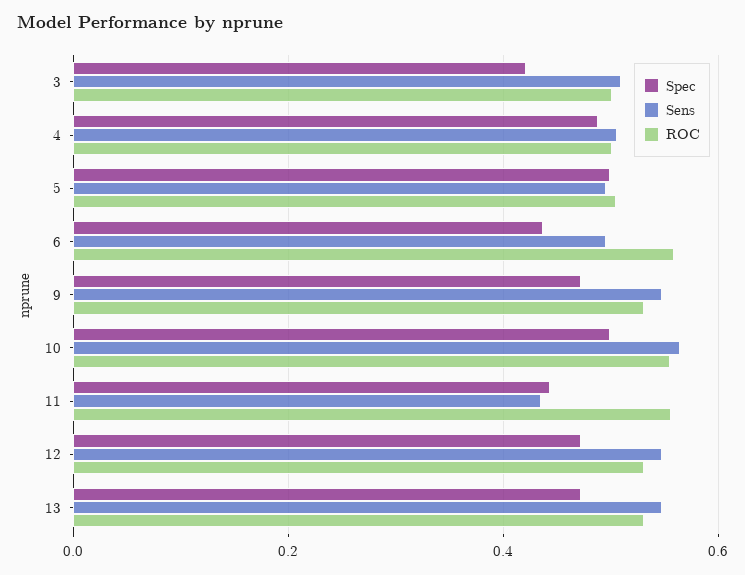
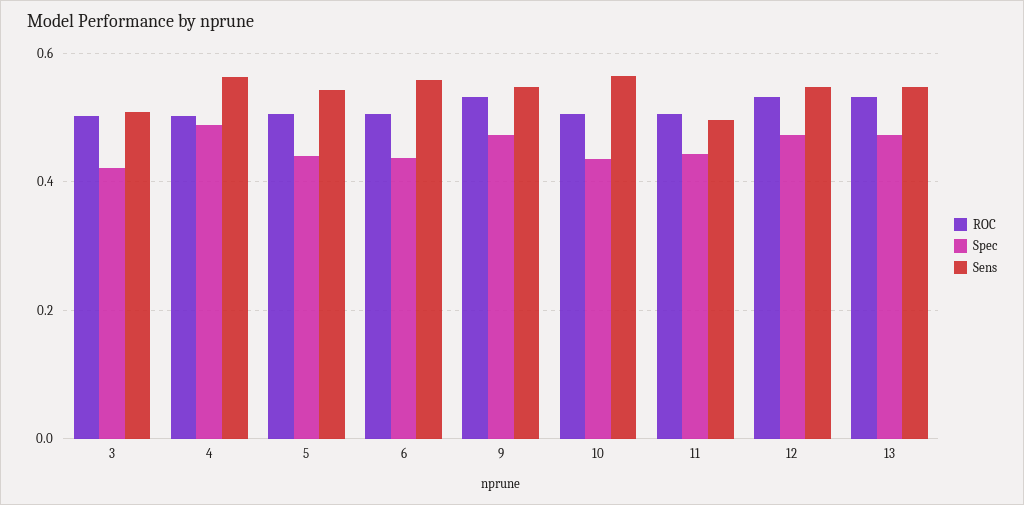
Sens, 4: 0.5 -> 0.56
Spec, 5: 0.5 -> 0.44
Sens, 5: 0.5 -> 0.54
Sens, 6: 0.5 -> 0.56
ROC, 6: 0.56 -> 0.5
Spec, 10: 0.5 -> 0.44
ROC, 10: 0.56 -> 0.5
Sens, 11: 0.44 -> 0.5
ROC, 11: 0.56 -> 0.5

